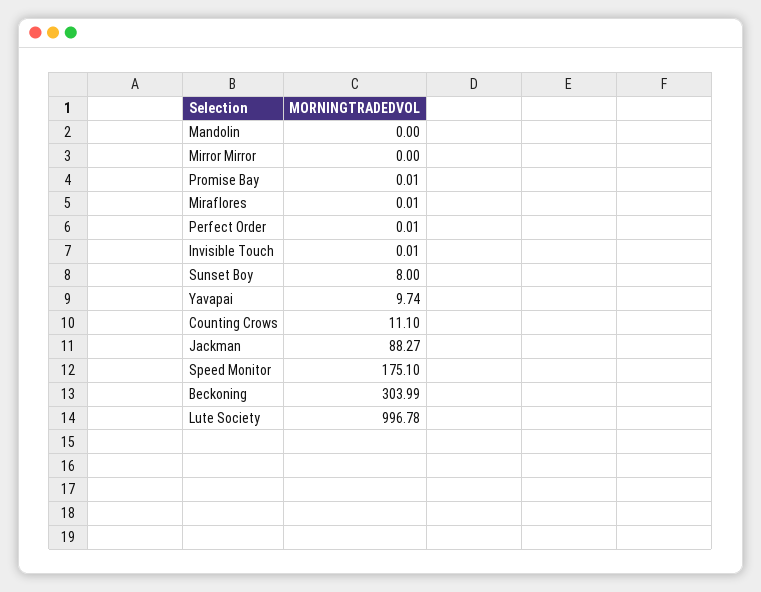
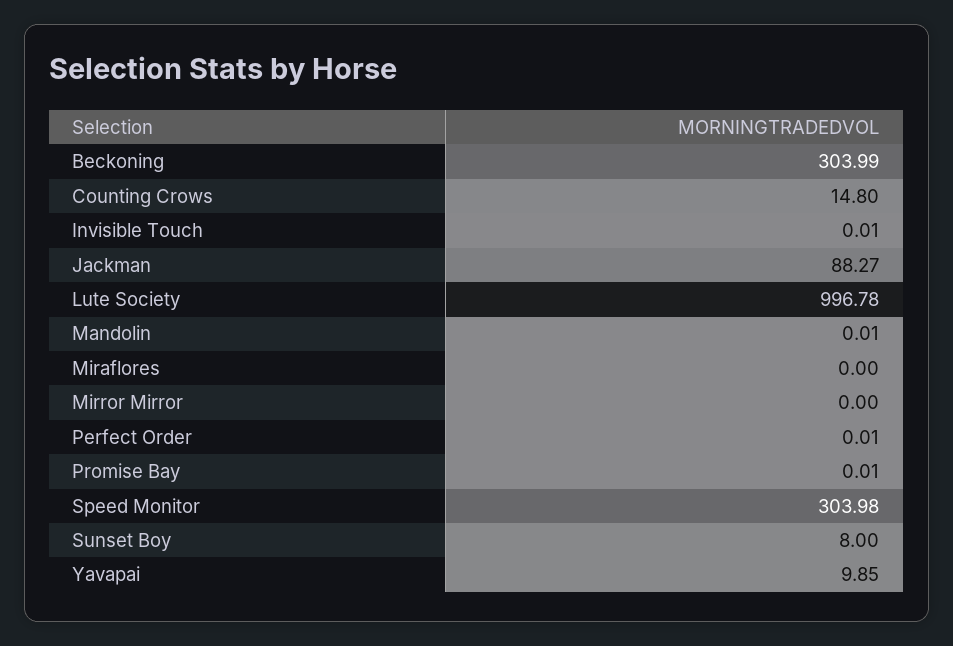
Mandolin: 0 -> 0.01
Miraflores: 0.01 -> 0
Yavapai: 9.74 -> 9.85
Counting Crows: 11.1 -> 14.8
Speed Monitor: 175.1 -> 303.98

